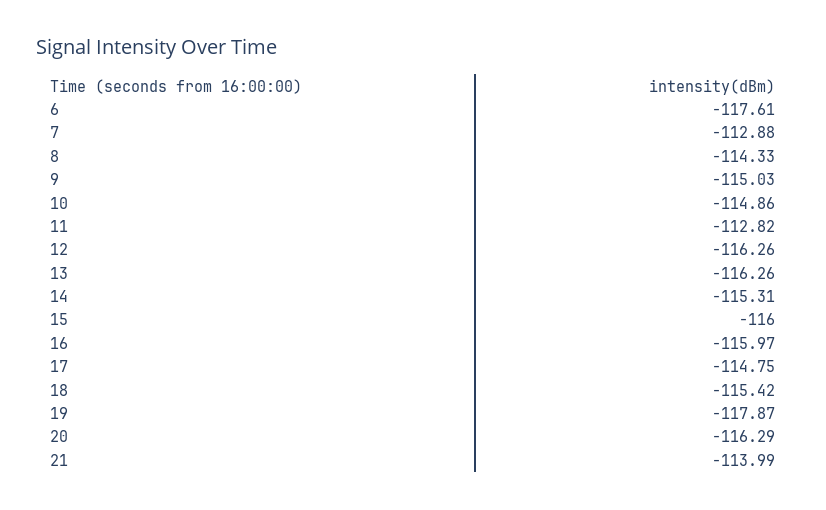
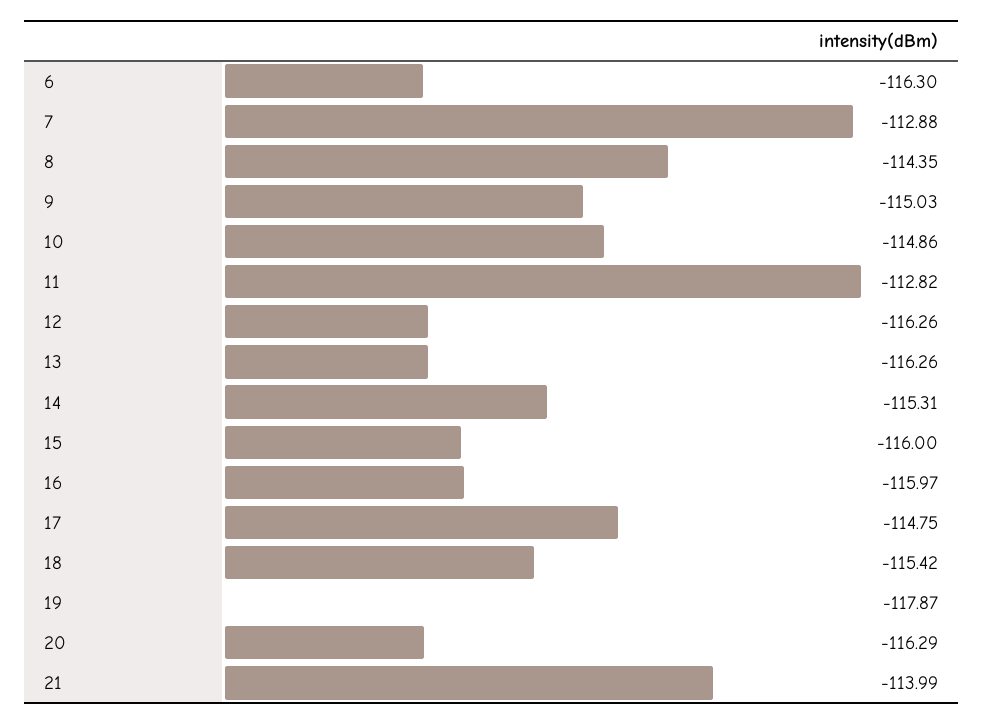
6: -117.61 -> -116.3
8: -114.33 -> -114.35

